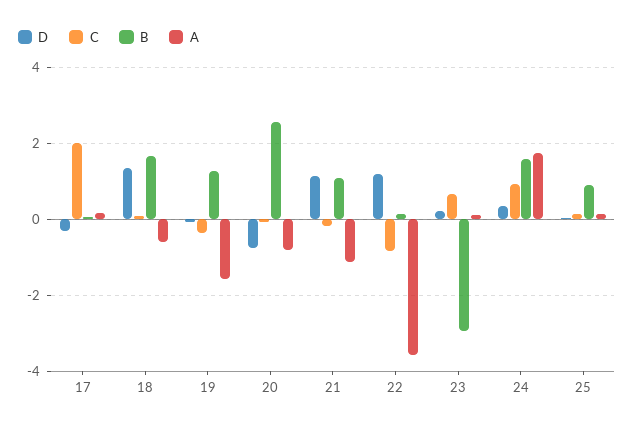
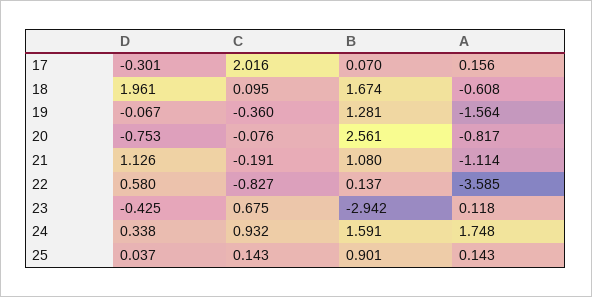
D, 18: 1.4 -> 1.961
D, 22: 1.2 -> 0.58
D, 23: 0.2 -> -0.425

